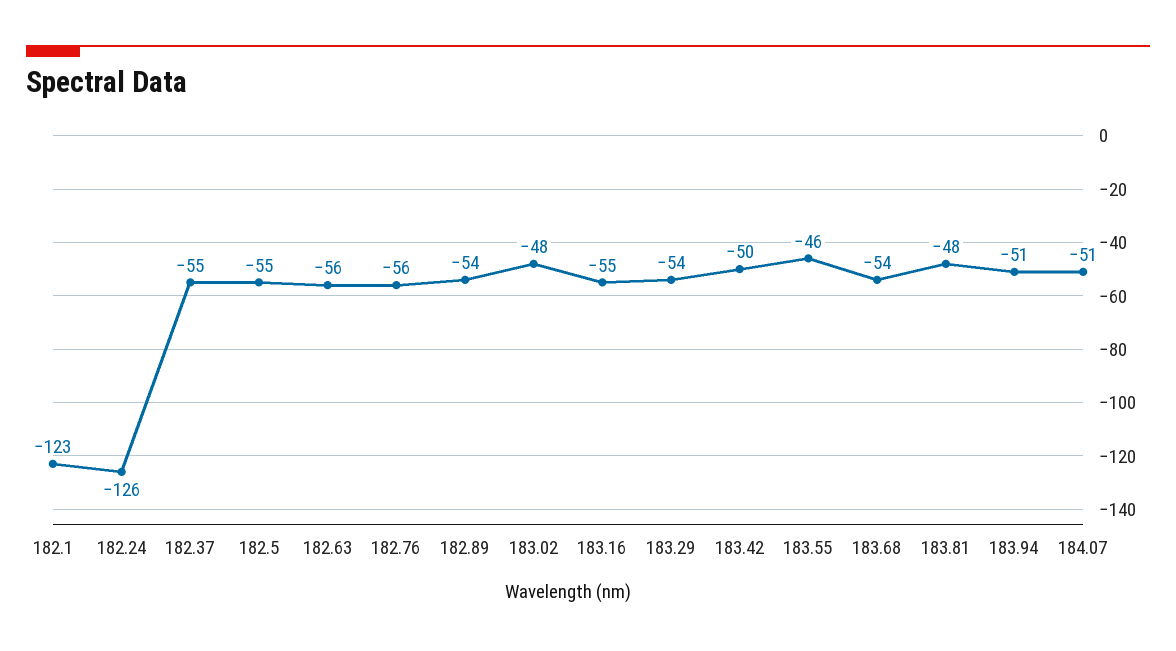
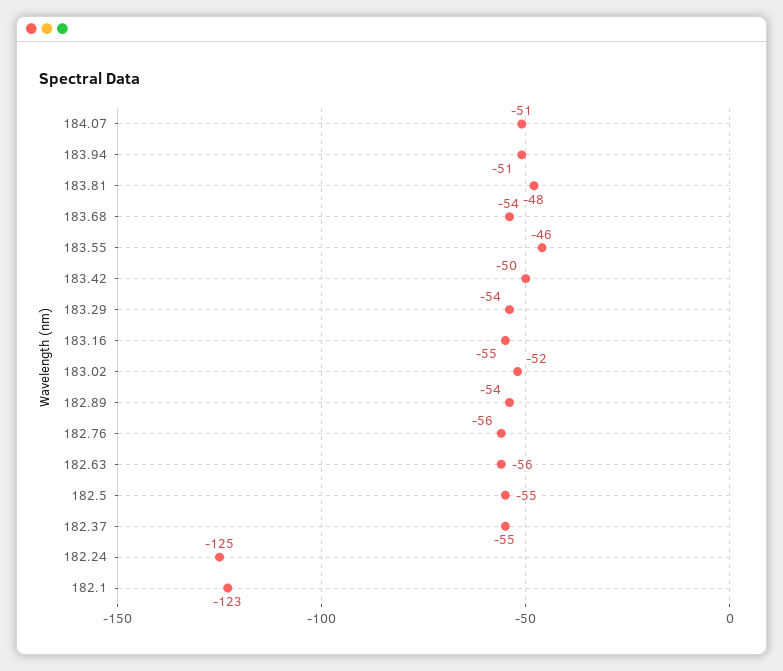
182.24: -126 -> -125
183.02: -48 -> -52

